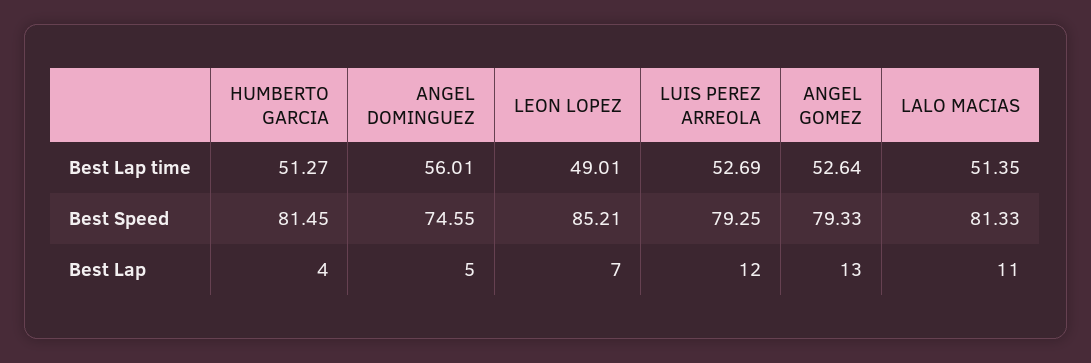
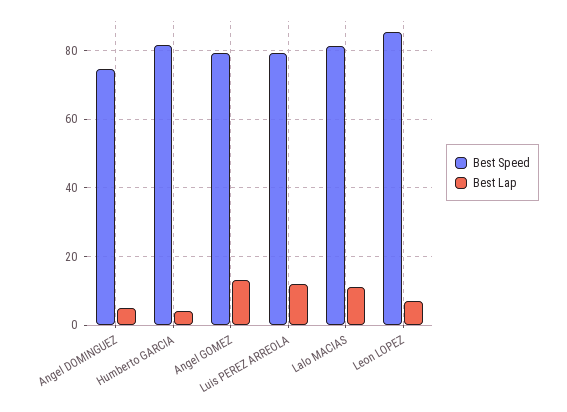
Best Lap time, HUMBERTO GARCIA: 51.27 -> none
Best Lap time, ANGEL DOMINGUEZ: 56.01 -> none
Best Lap time, LEON LOPEZ: 49.01 -> none
Best Lap time, LUIS PEREZ ARREOLA: 52.69 -> none
Best Lap time, ANGEL GOMEZ: 52.64 -> none
Best Lap time, LALO MACIAS: 51.35 -> none

